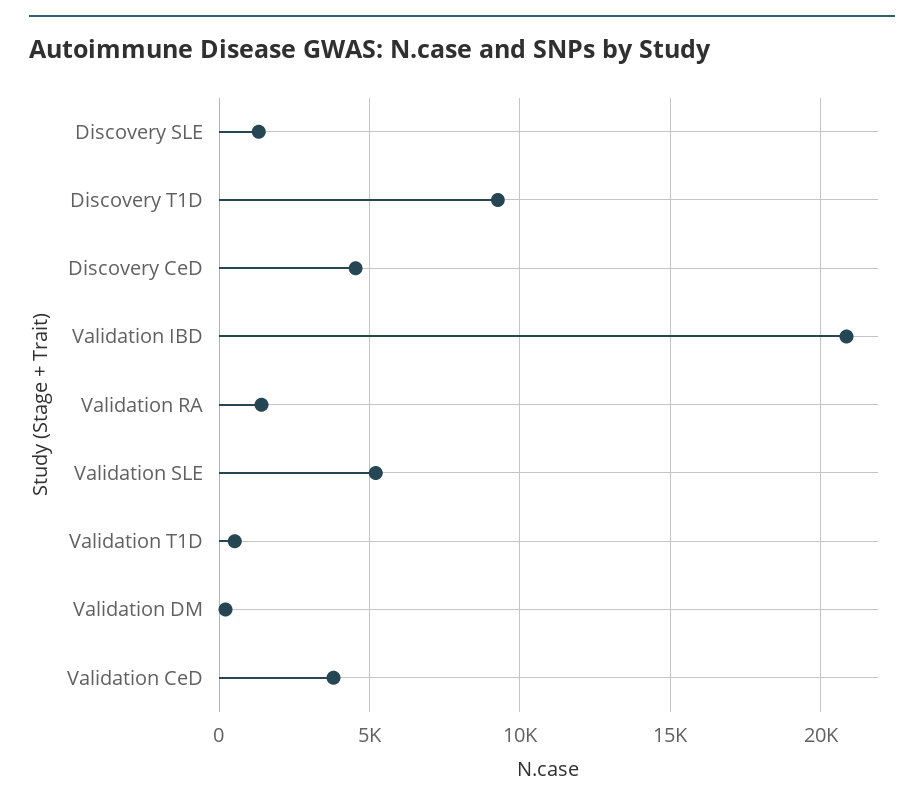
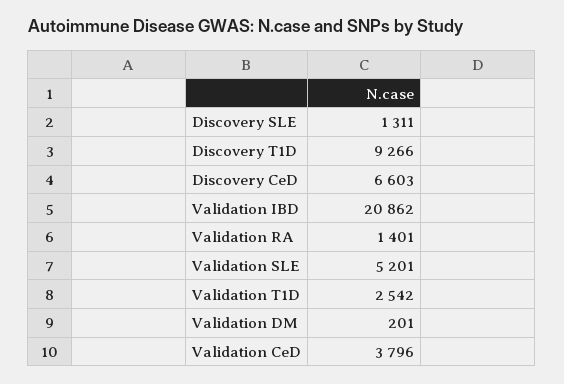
Discovery CeD: 4500 -> 6603
Validation T1D: 500 -> 2542

